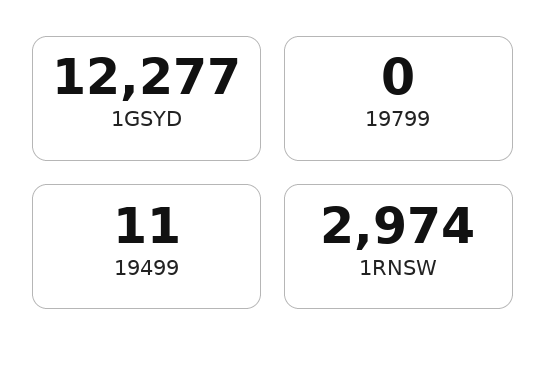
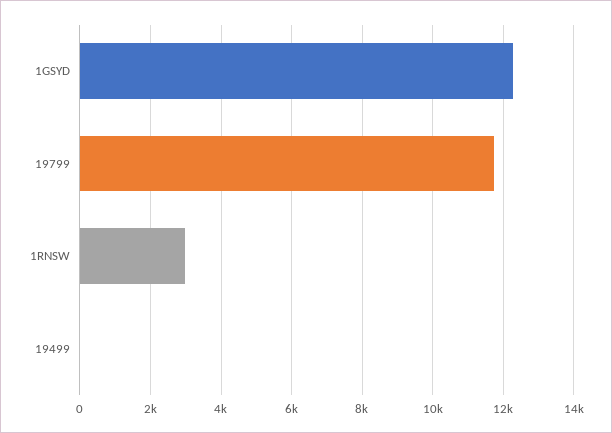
19799: 0 -> 11800

